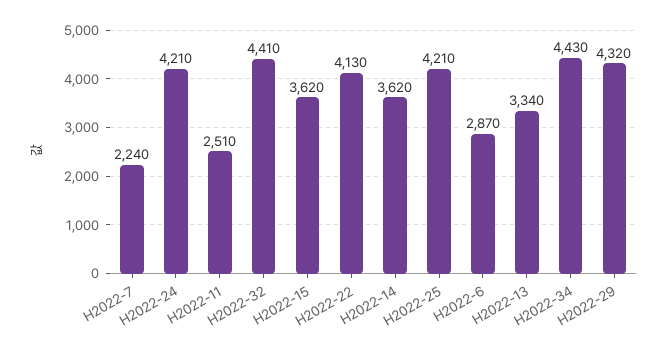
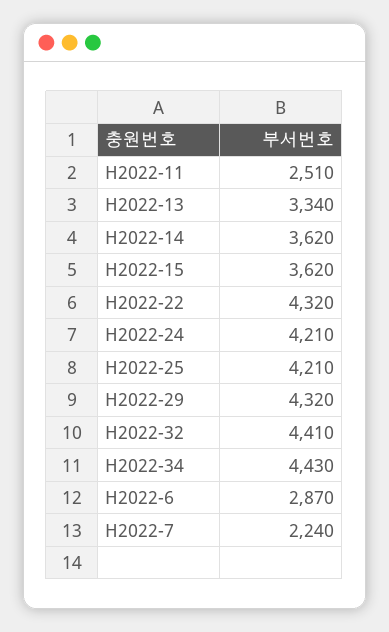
H2022-22: 4130 -> 4320

